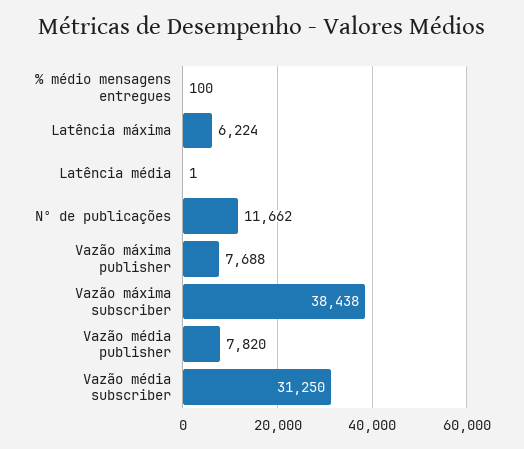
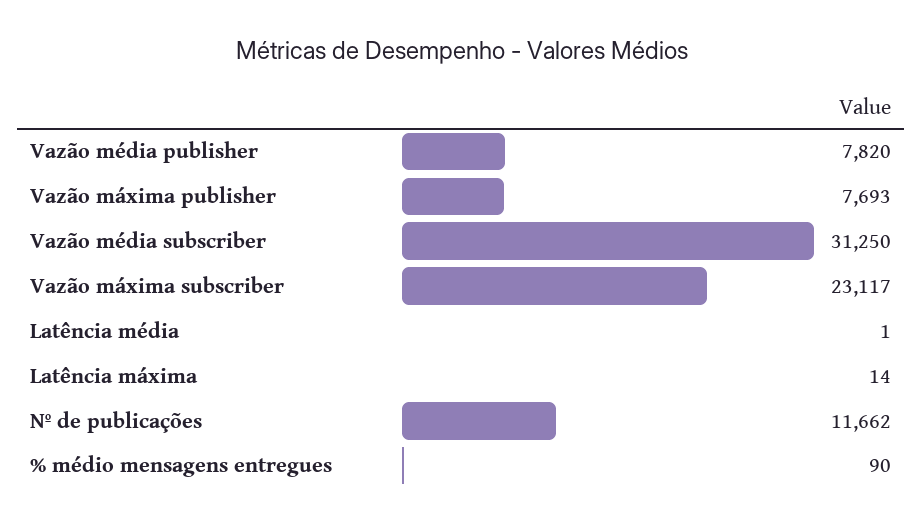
% médio mensagens entregues: 100 -> 90
Latência máxima: 6224 -> 14
Vazão máxima publisher: 7688 -> 7693
Vazão máxima subscriber: 38438 -> 23117

